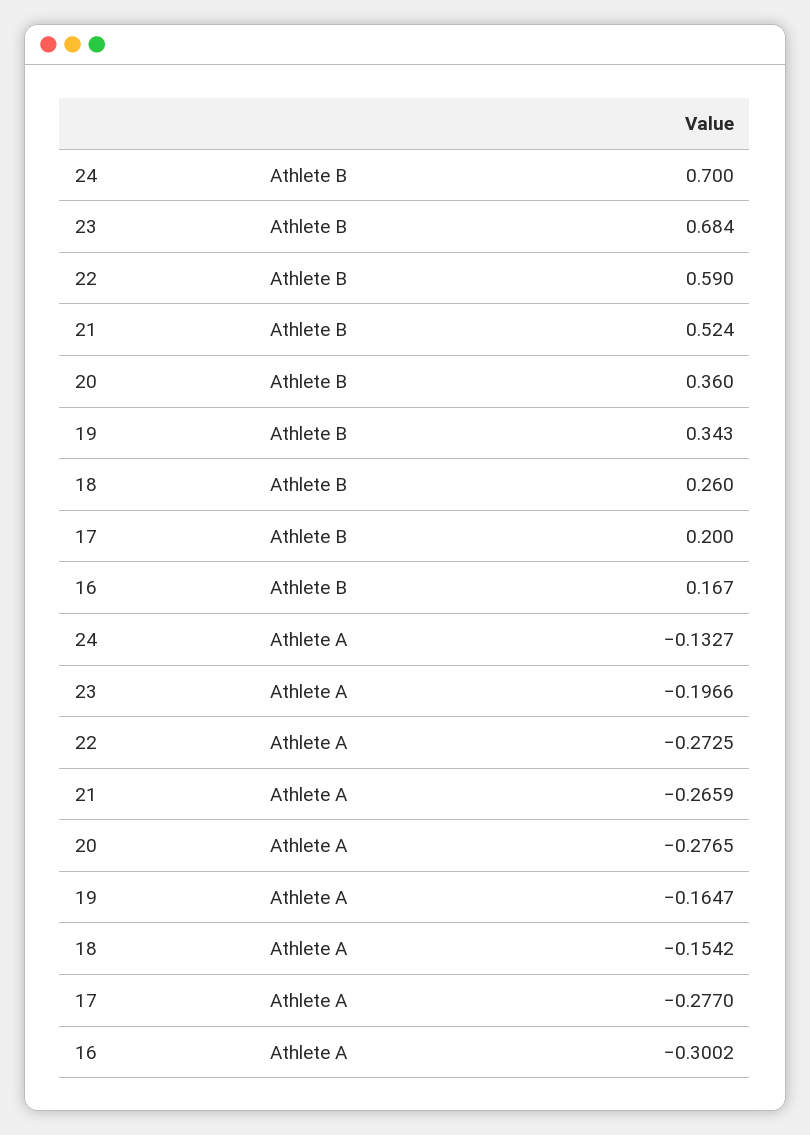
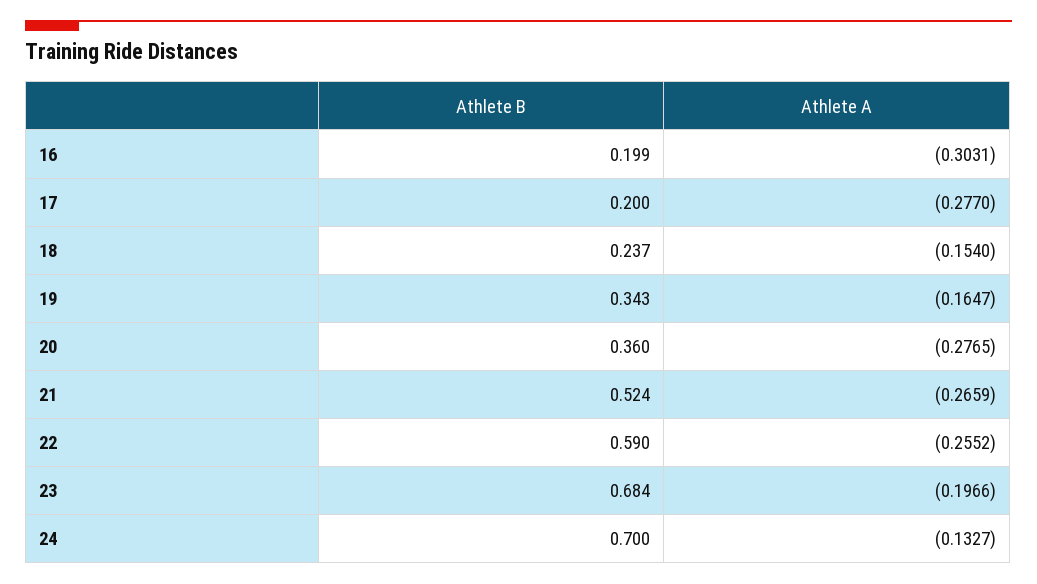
18, Athlete B: 0.26 -> 0.237
16, Athlete B: 0.167 -> 0.199
22, Athlete A: -0.2725 -> -0.2552
18, Athlete A: -0.1542 -> -0.154
16, Athlete A: -0.3002 -> -0.3031

